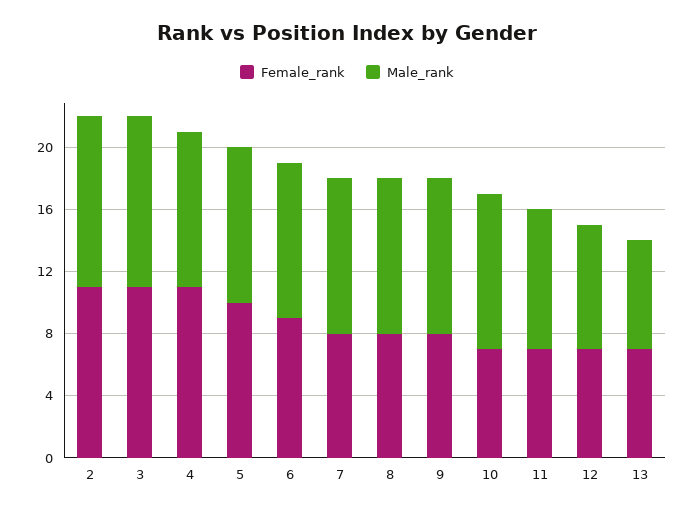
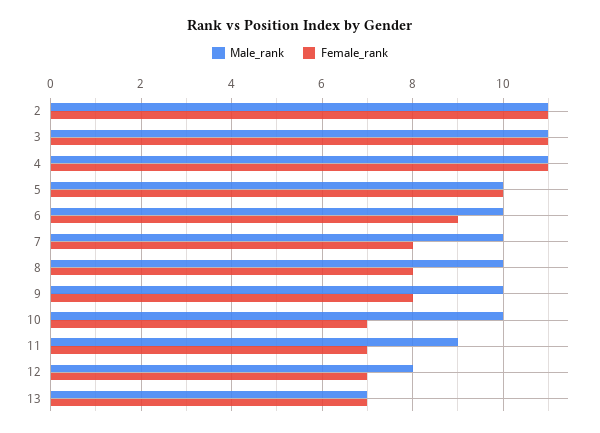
Male_rank, 4: 10 -> 11

